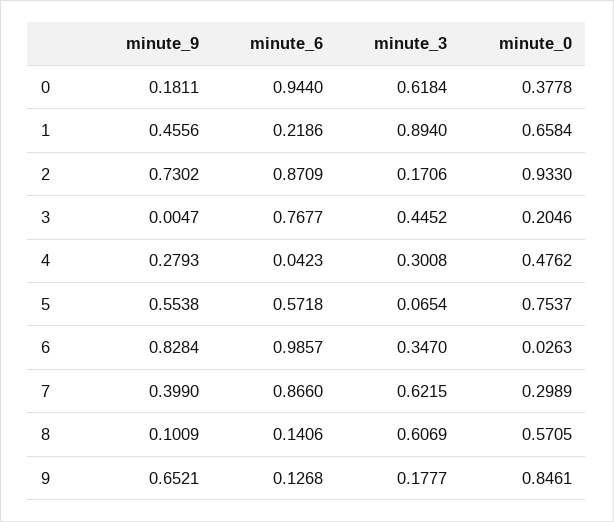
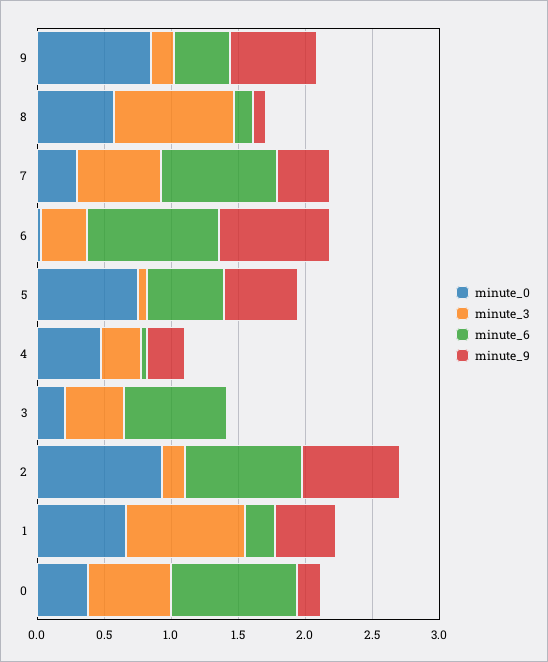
minute_3, 8: 0.6069 -> 0.9
minute_6, 9: 0.1268 -> 0.4

